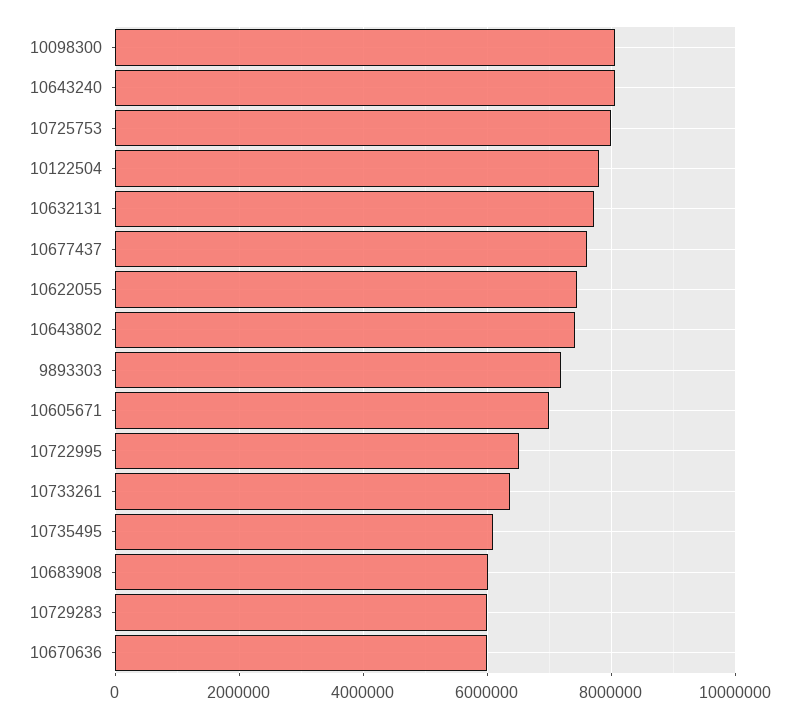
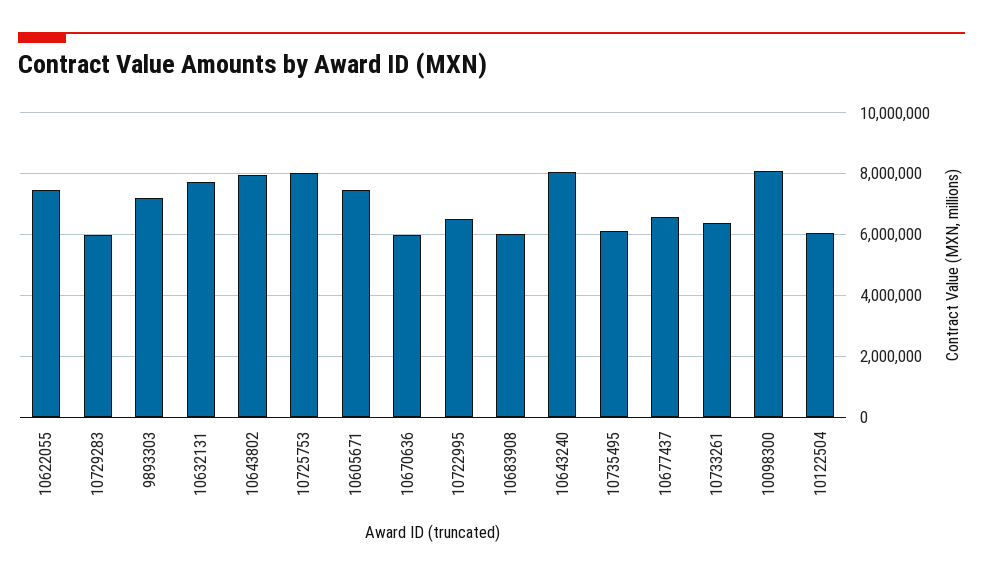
10122504: 7800000 -> 6000000
10677437: 7600000 -> 6600000
10643802: 7400000 -> 8000000
10605671: 7000000 -> 7400000

